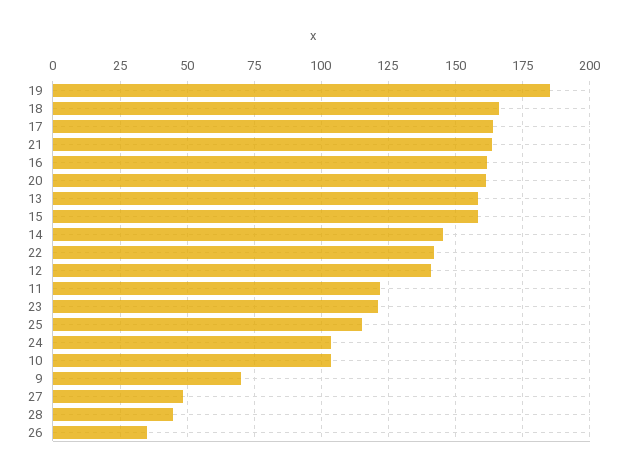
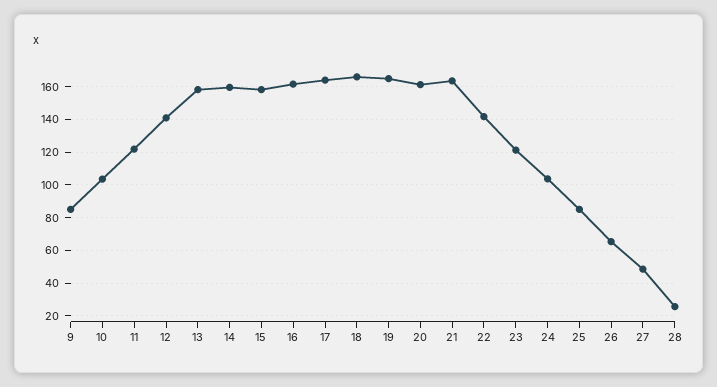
19: 185 -> 165
14: 145 -> 160
25: 115 -> 85
9: 70 -> 85
28: 45 -> 25
26: 35 -> 65

